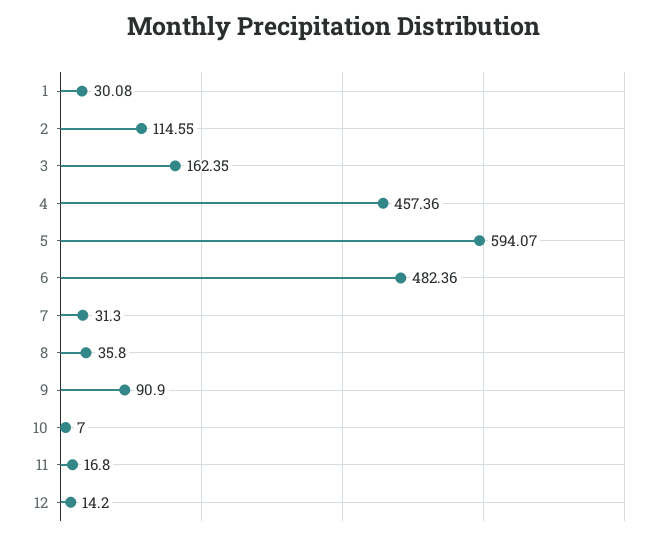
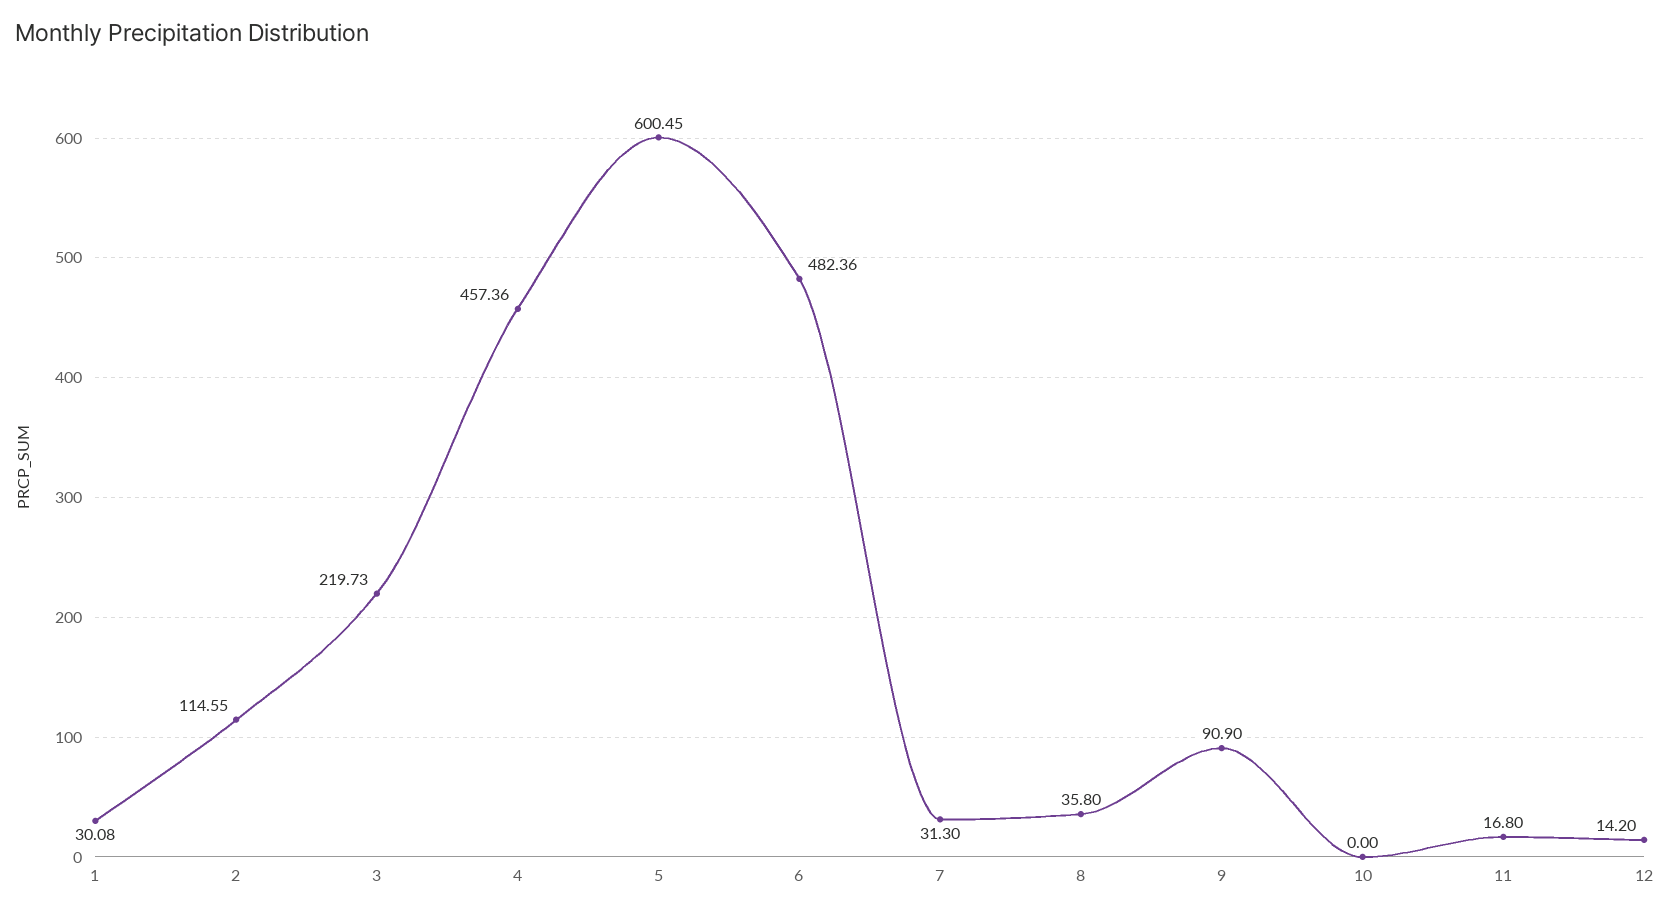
3: 162.35 -> 219.73
5: 594.07 -> 600.45
10: 7 -> 0

